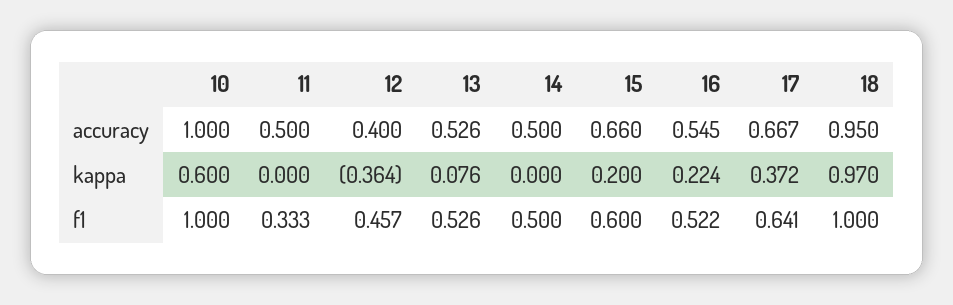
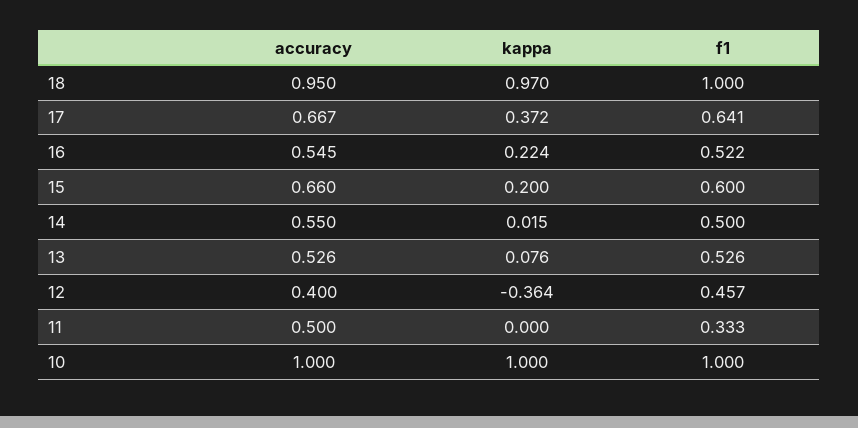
14, accuracy: 0.5 -> 0.55
10, kappa: 0.6 -> 1
14, kappa: 0 -> 0.015

